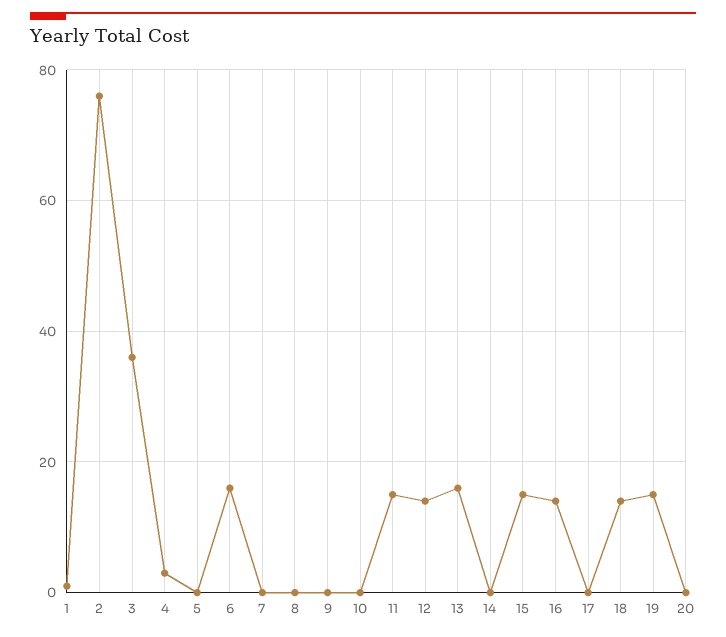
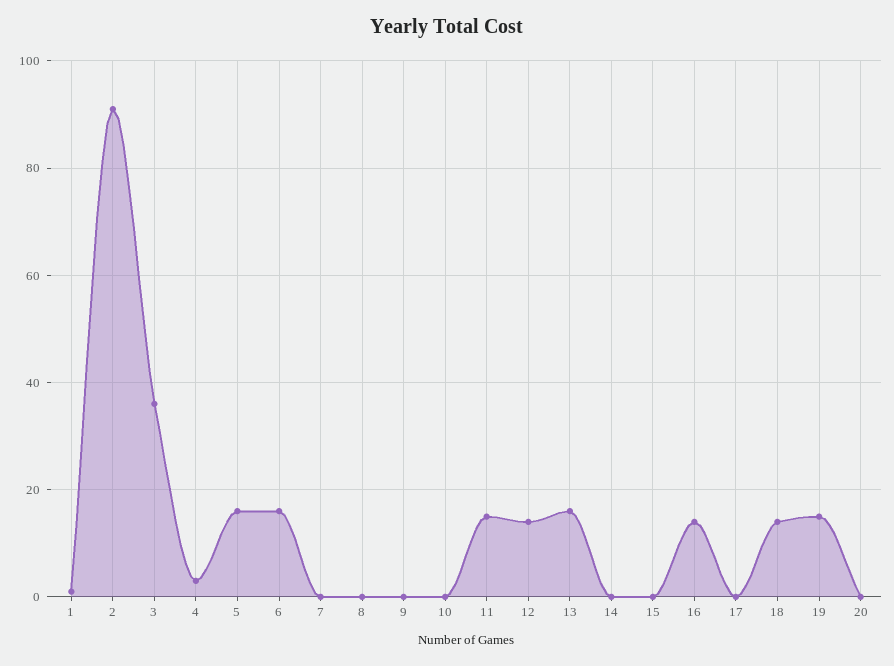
2: 75 -> 90
5: 0 -> 15
15: 15 -> 0

